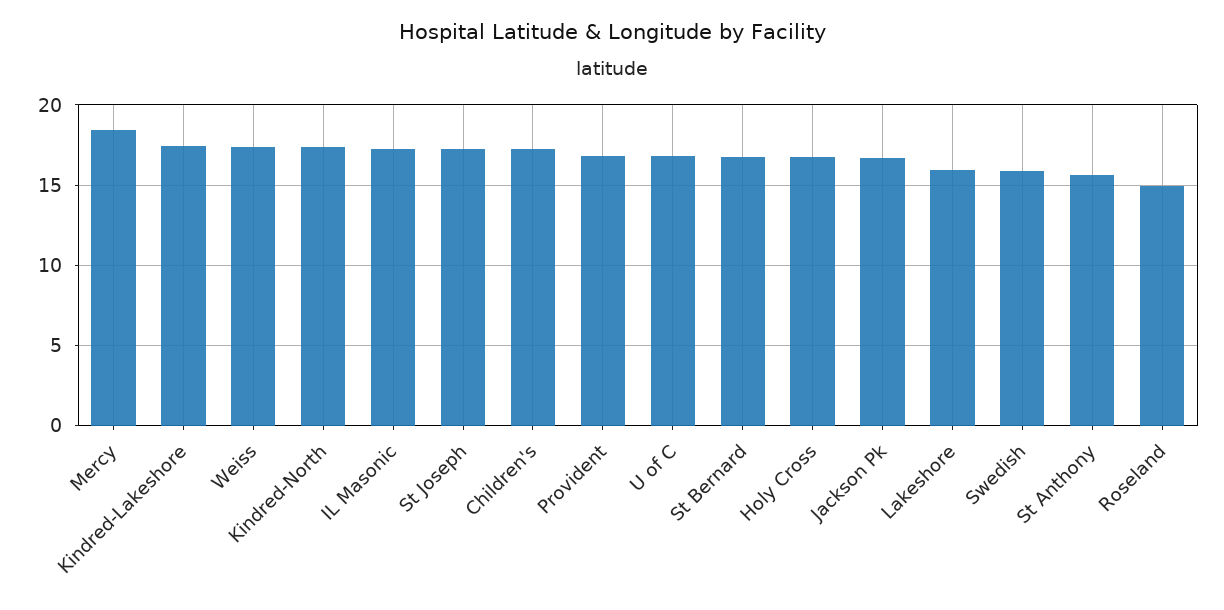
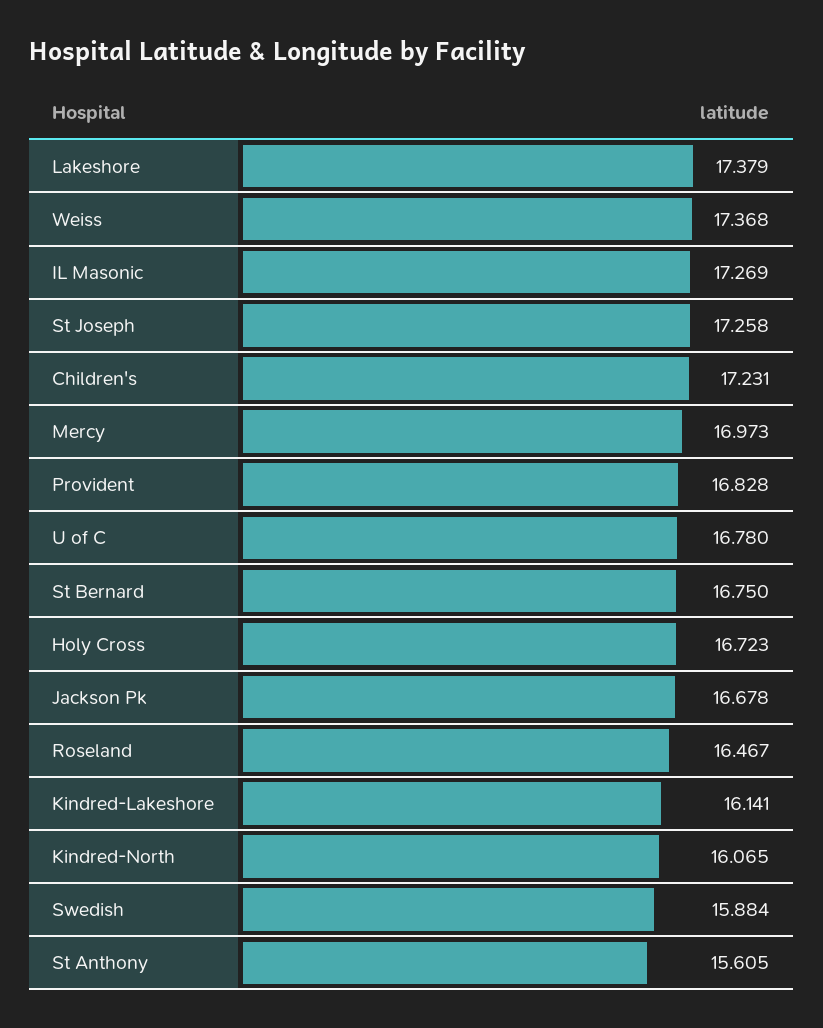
Mercy: 18.5 -> 16.973
Kindred-Lakeshore: 17.5 -> 16.141
Kindred-North: 17.5 -> 16.065
Lakeshore: 16 -> 17.379
Roseland: 15 -> 16.467

